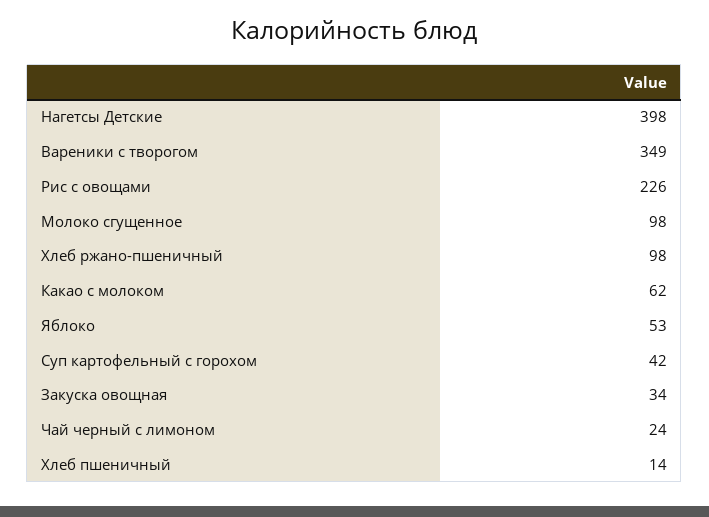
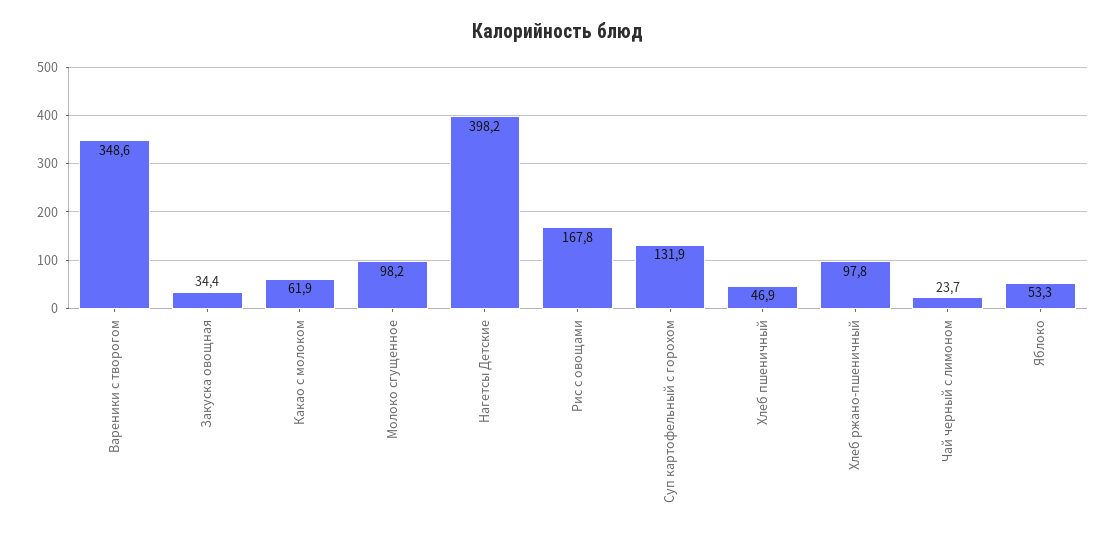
Рис с овощами: 226 -> 167.8
Суп картофельный с горохом: 42 -> 131.9
Хлеб пшеничный: 14 -> 46.9

